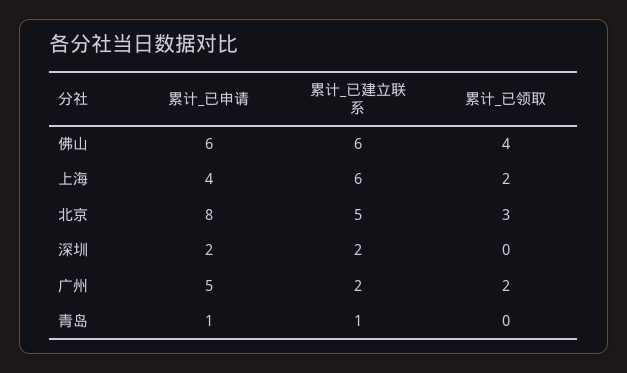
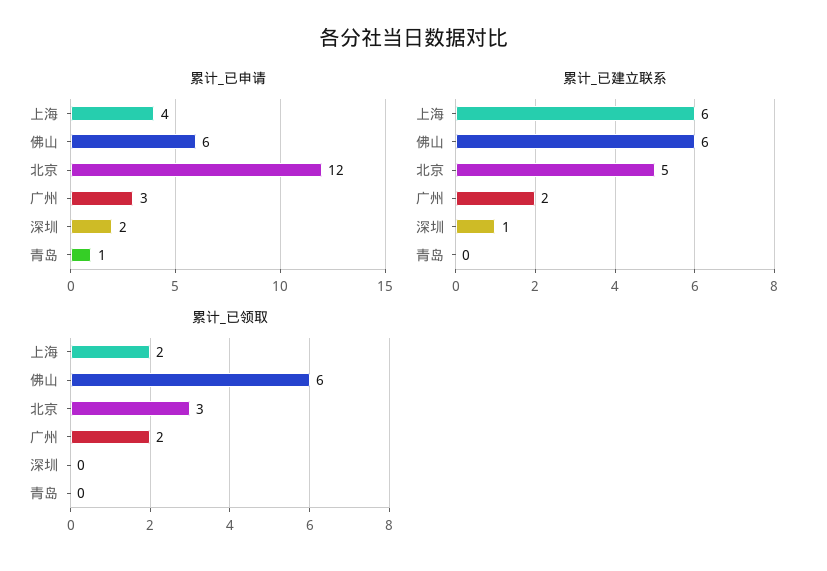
累计_已领取, 佛山: 4 -> 6
累计_已申请, 北京: 8 -> 12
累计_已建立联系, 深圳: 2 -> 1
累计_已申请, 广州: 5 -> 3
累计_已建立联系, 青岛: 1 -> 0

